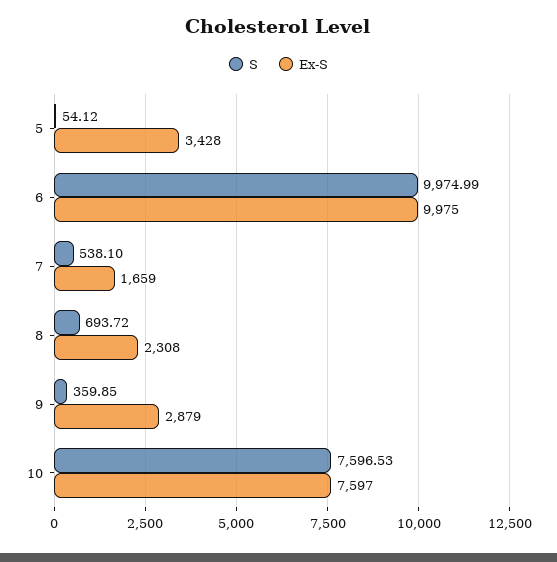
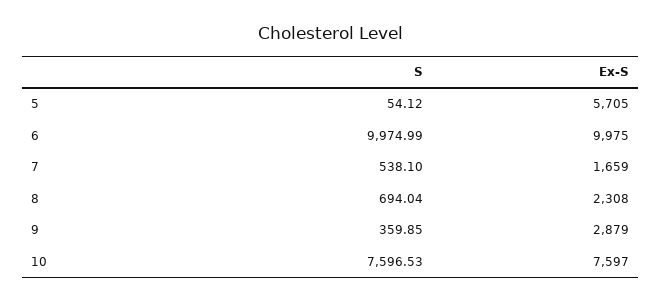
Ex-S, 5: 3428 -> 5705
S, 8: 693.72 -> 694.04

